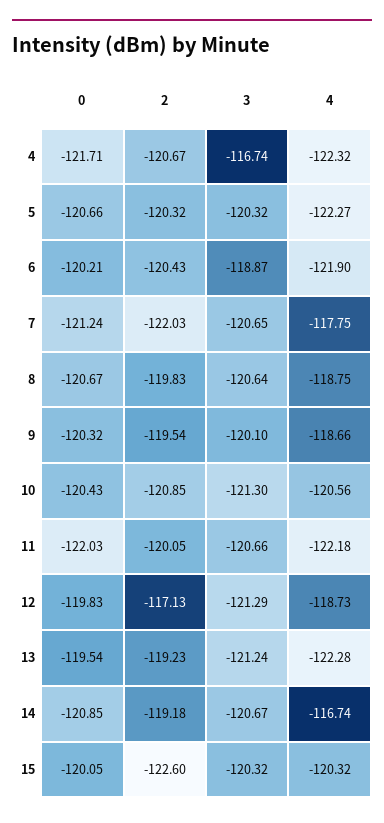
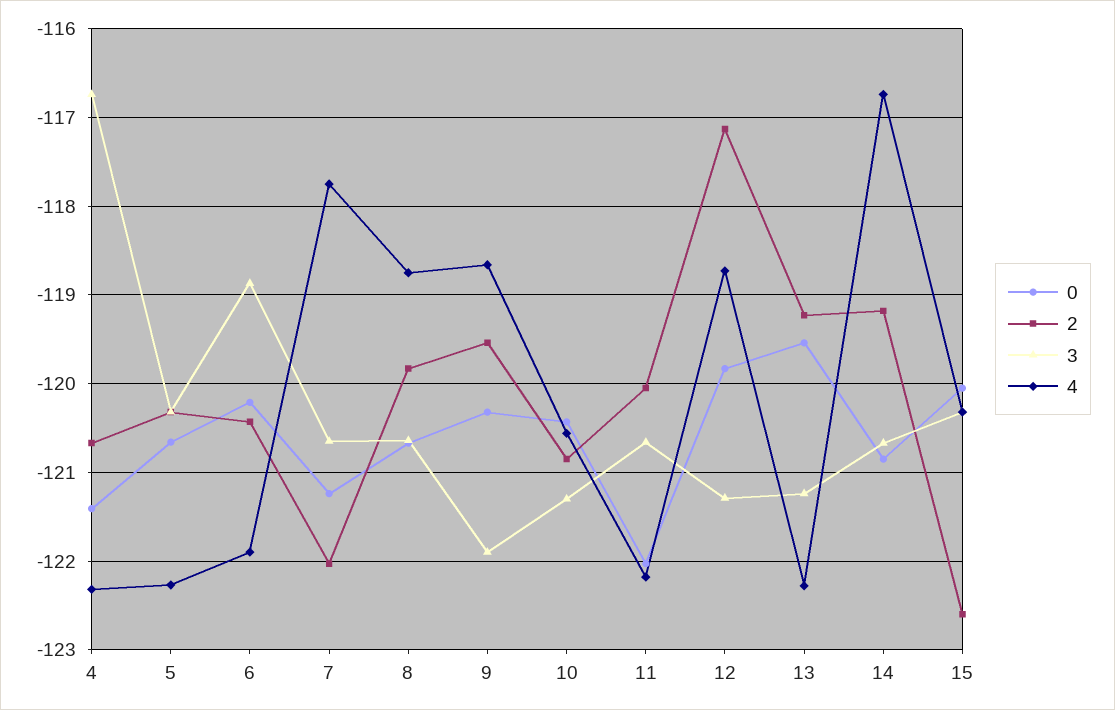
0, 4: -121.71 -> -121.4
3, 9: -120.1 -> -121.9

